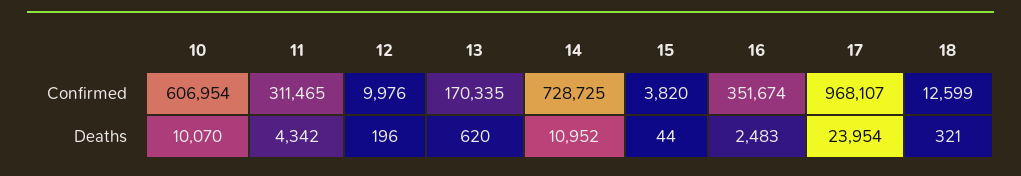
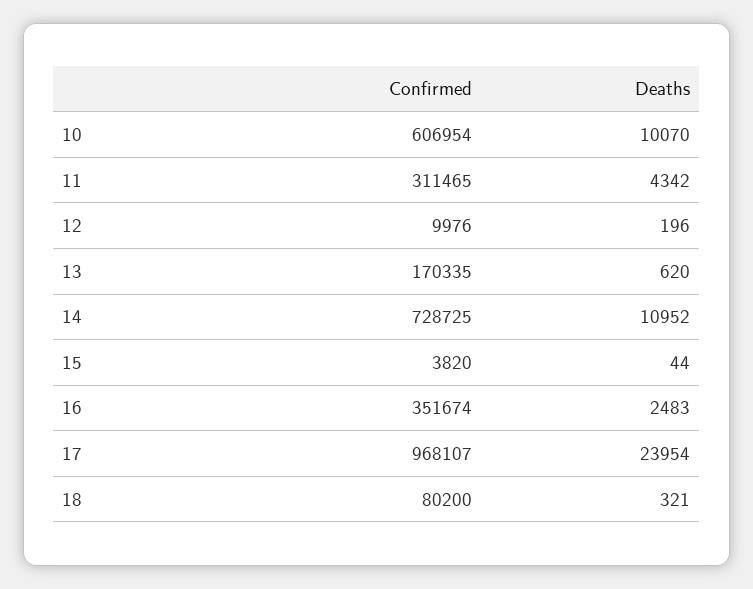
18, Confirmed: 12599 -> 80200

